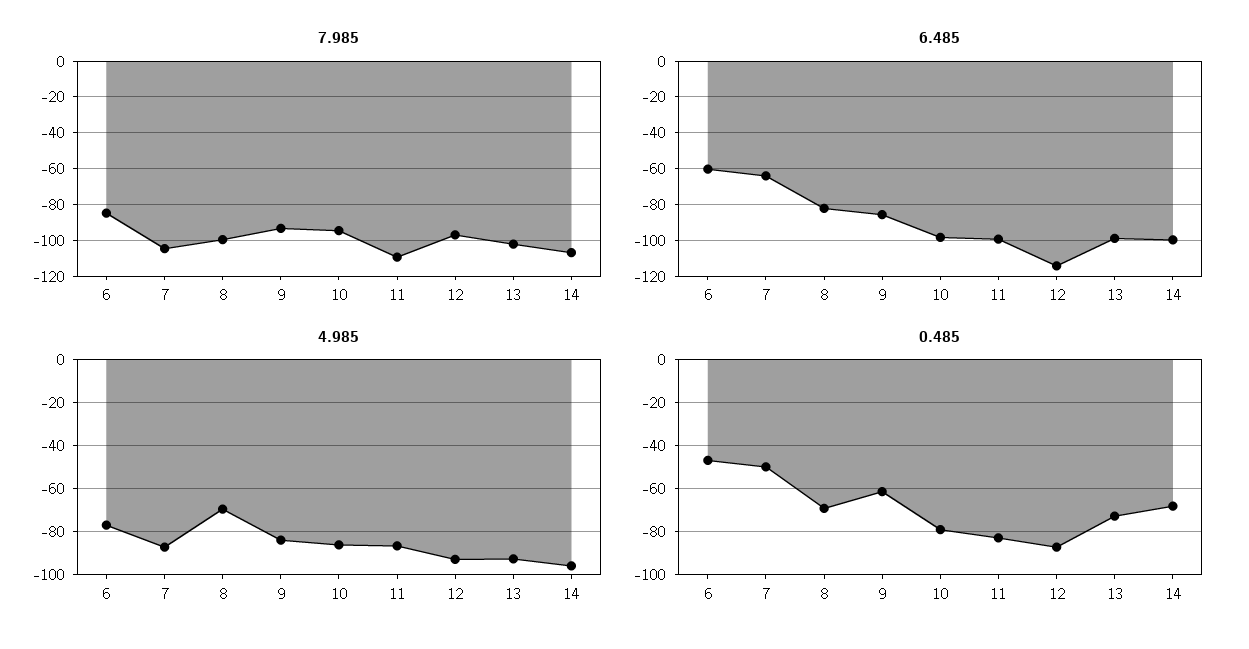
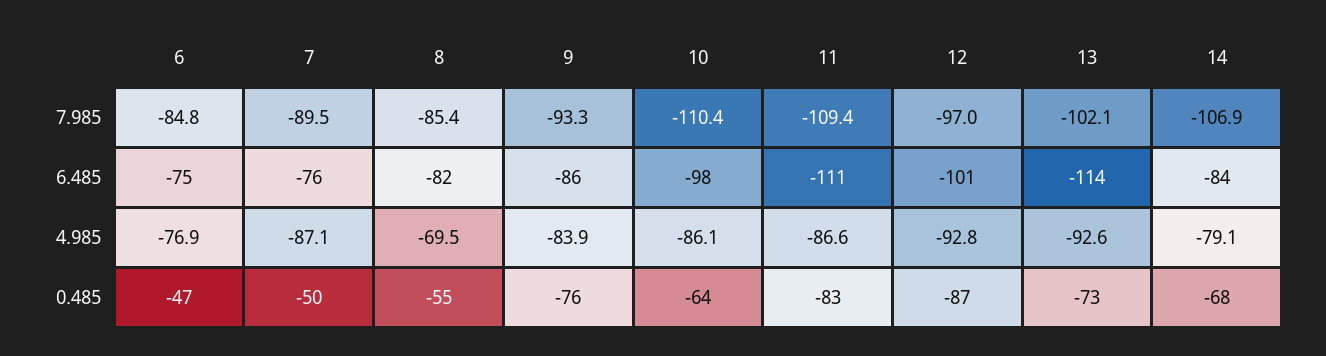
7.985, 7: -105 -> -89.5
7.985, 8: -100 -> -85.4
7.985, 10: -95 -> -110.4
6.485, 6: -60 -> -75
6.485, 7: -65 -> -76
6.485, 11: -100 -> -111
6.485, 12: -115 -> -101
6.485, 13: -100 -> -114
6.485, 14: -100 -> -84
4.985, 14: -95 -> -79.1
0.485, 8: -70 -> -55
0.485, 9: -60 -> -76
0.485, 10: -80 -> -64

